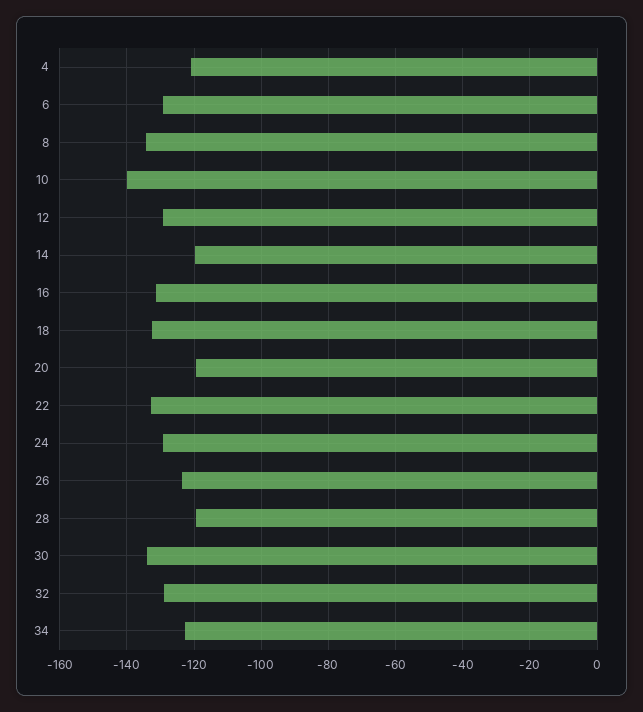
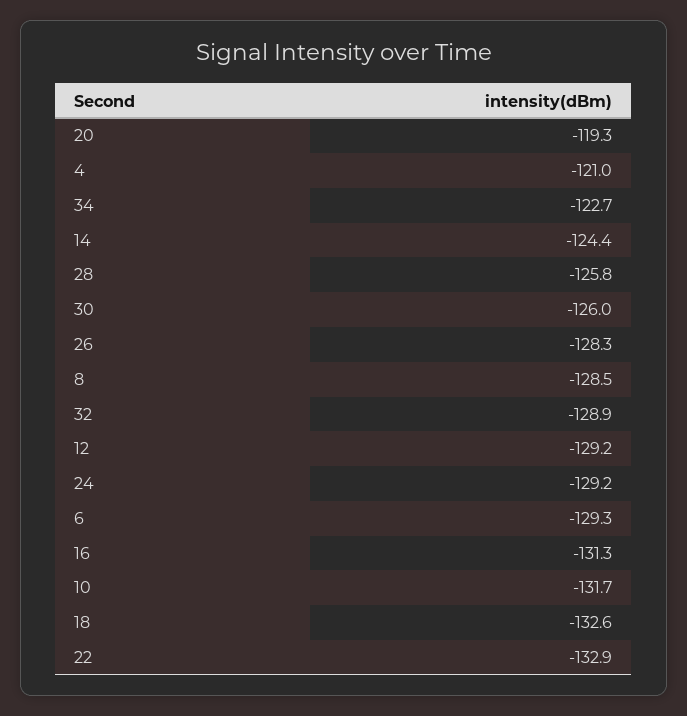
8: -134 -> -128.5
10: -140 -> -131.7
14: -120 -> -124.4
26: -124 -> -128.3
28: -120 -> -125.8
30: -134 -> -126

